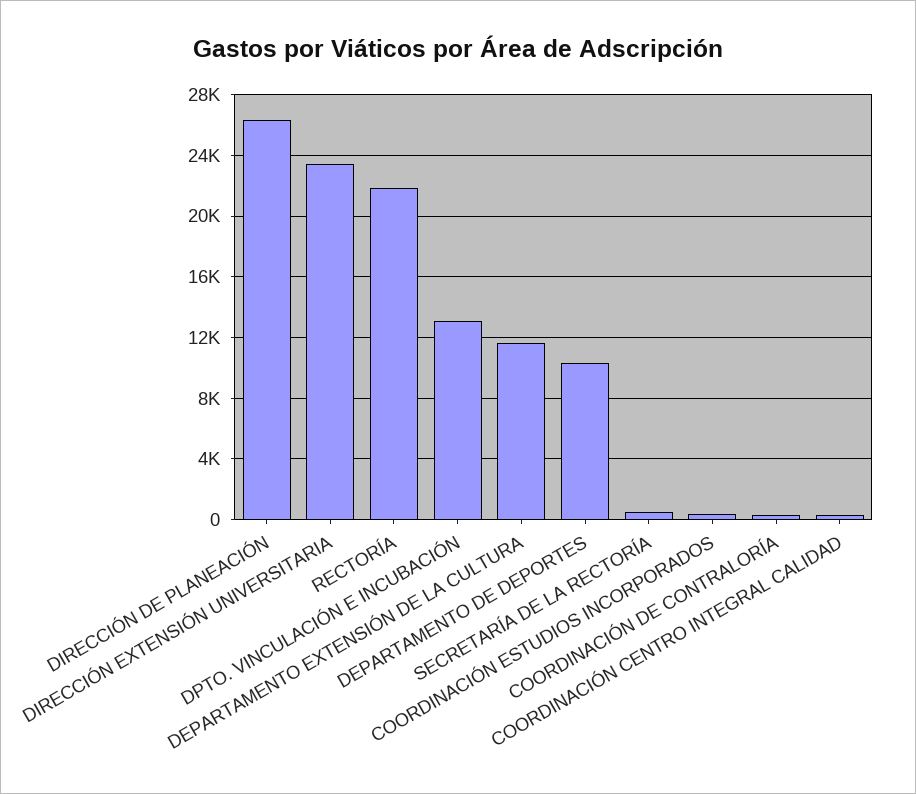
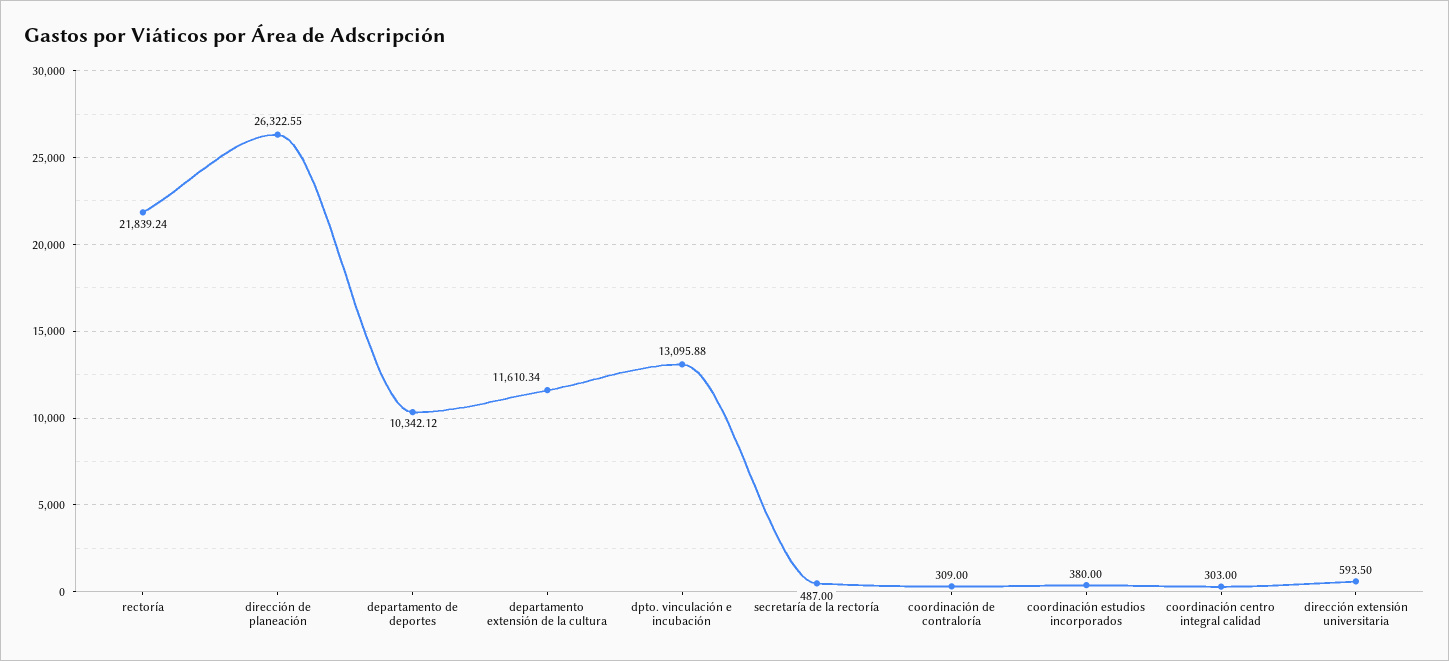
DIRECCIÓN EXTENSIÓN UNIVERSITARIA: 23500 -> 593.5

